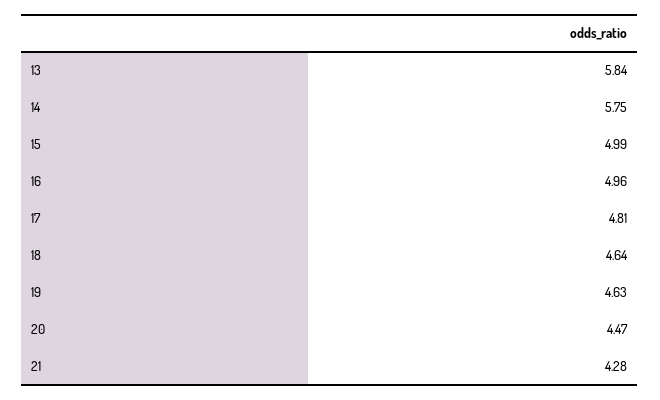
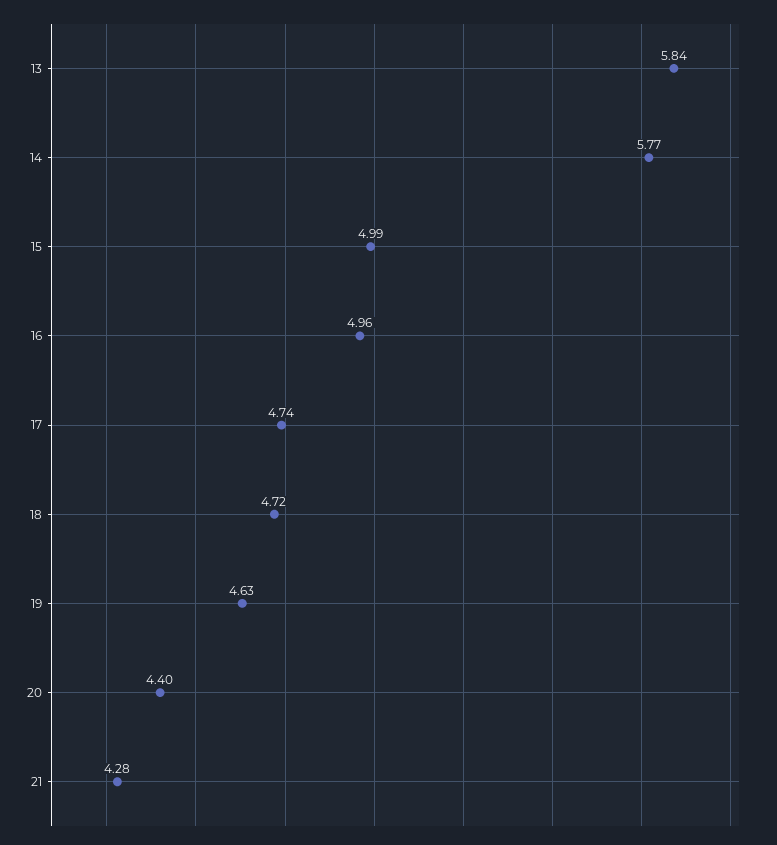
14: 5.75 -> 5.77
17: 4.81 -> 4.74
18: 4.64 -> 4.72
20: 4.47 -> 4.4

